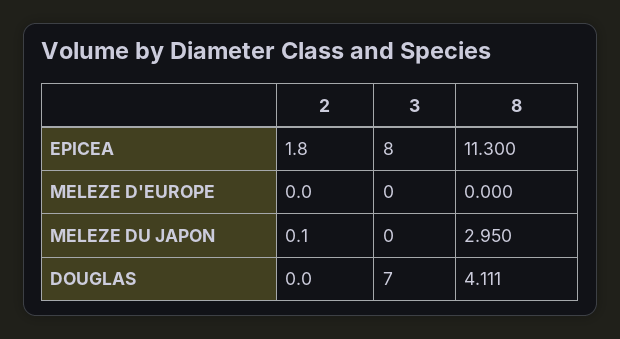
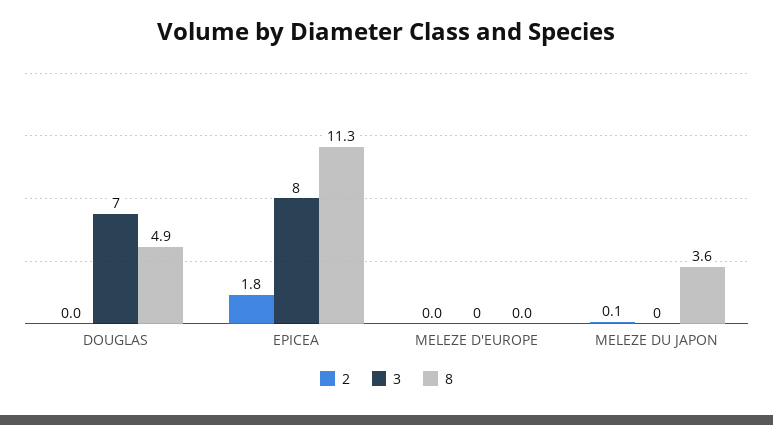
8, MELEZE DU JAPON: 2.95 -> 3.6
8, DOUGLAS: 4.111 -> 4.9

